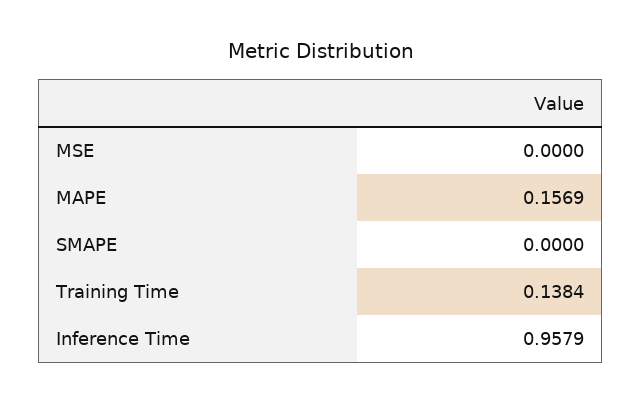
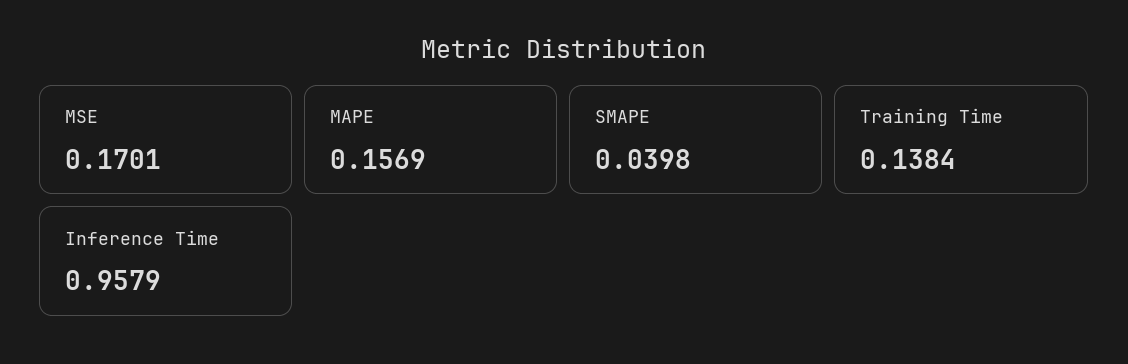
MSE: 0 -> 0.1701
SMAPE: 0 -> 0.0398

